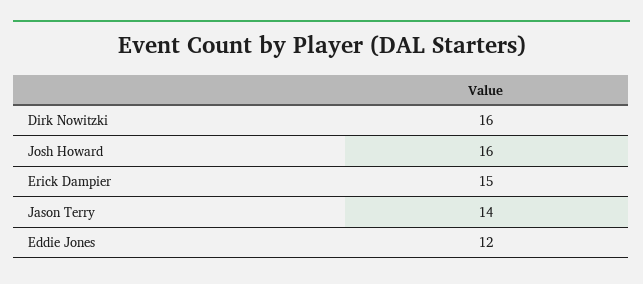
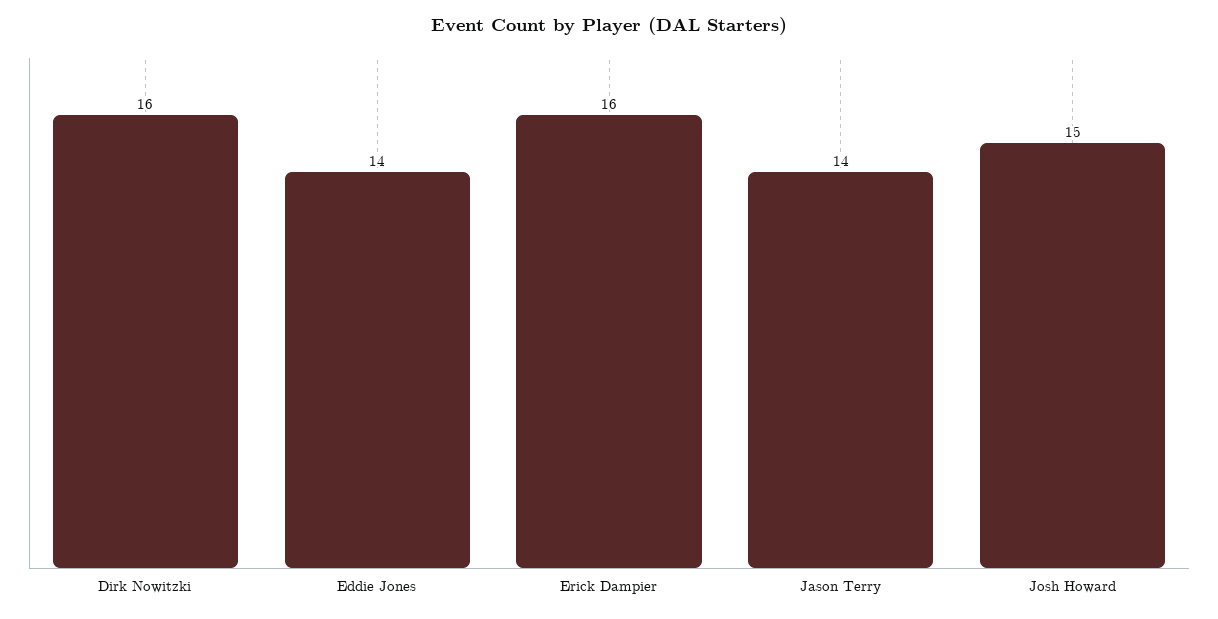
Josh Howard: 16 -> 15
Erick Dampier: 15 -> 16
Eddie Jones: 12 -> 14

